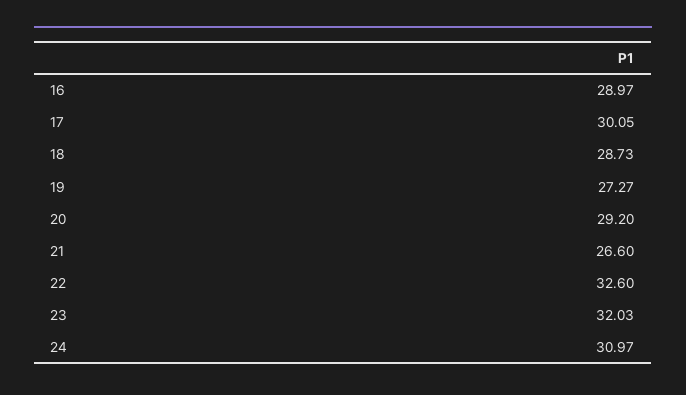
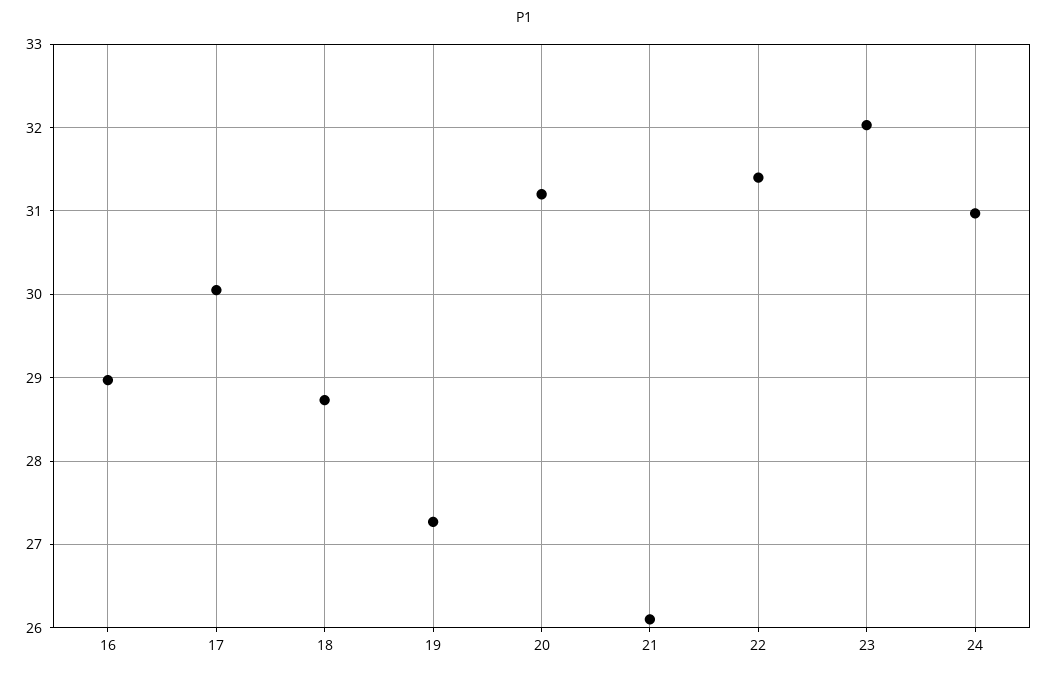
20: 29.2 -> 31.2
21: 26.6 -> 26.1
22: 32.6 -> 31.4

